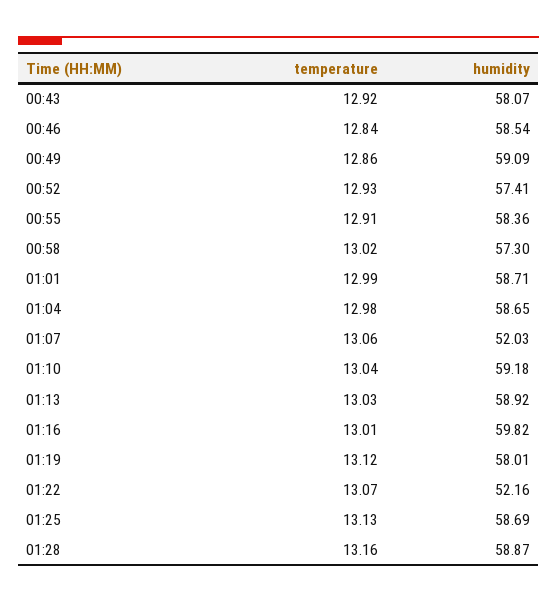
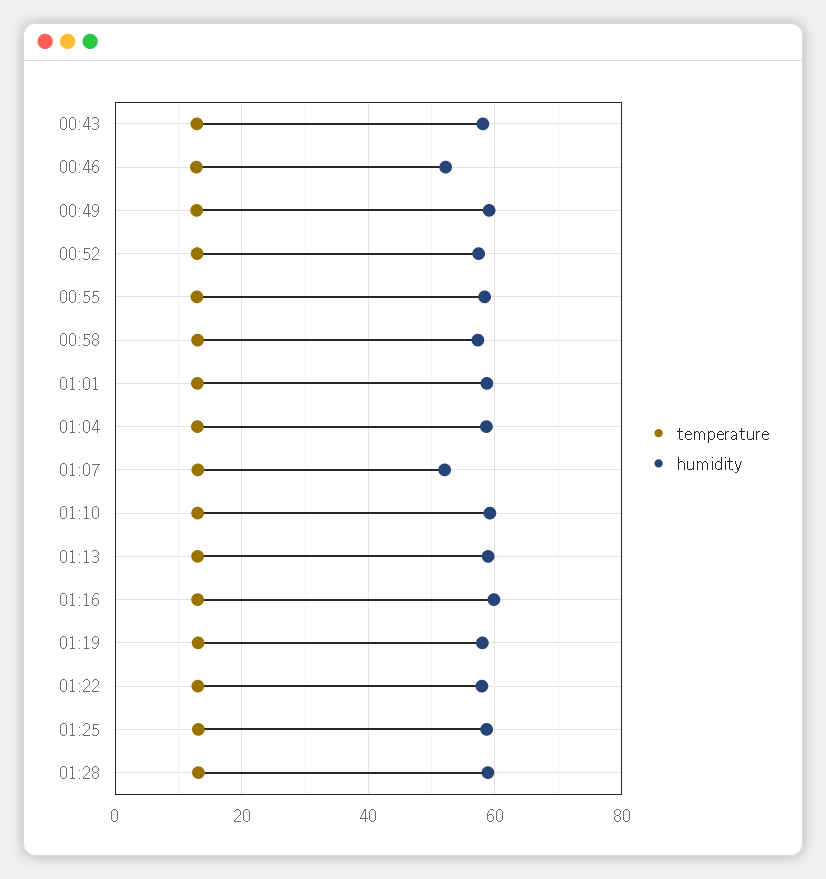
humidity, 00:46: 58.54 -> 52
humidity, 01:22: 52.16 -> 58

